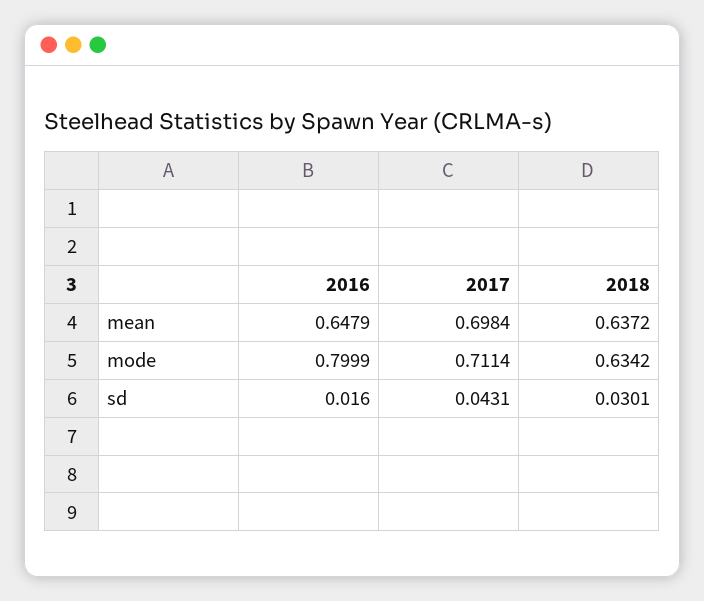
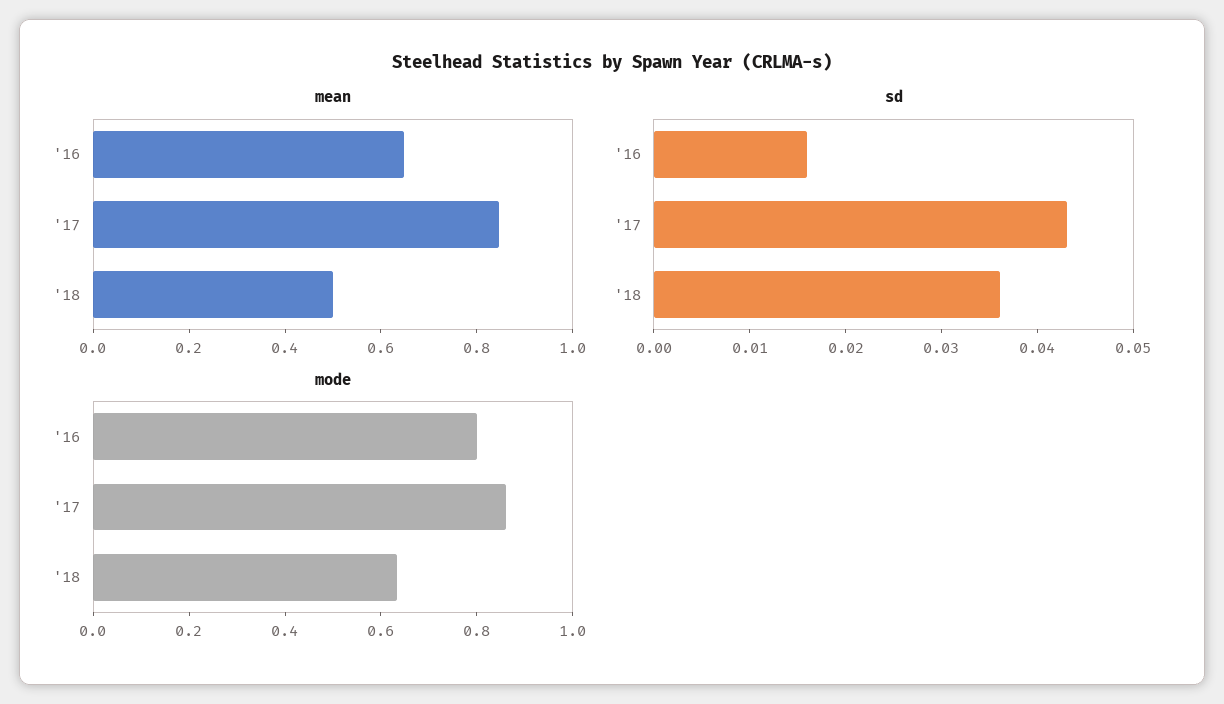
mean, 2017: 0.6984 -> 0.85
mean, 2018: 0.6372 -> 0.5
mode, 2017: 0.7114 -> 0.85
sd, 2018: 0.0301 -> 0.036

